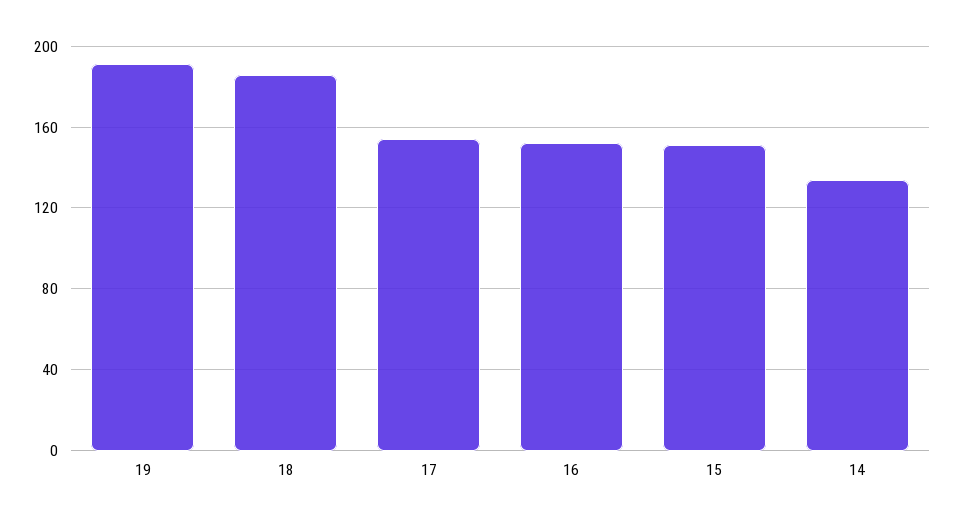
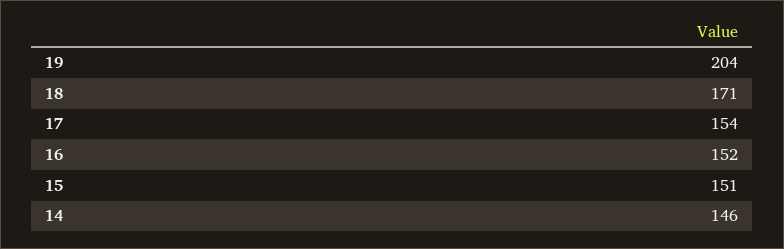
19: 190 -> 204
18: 185 -> 171
14: 135 -> 146

